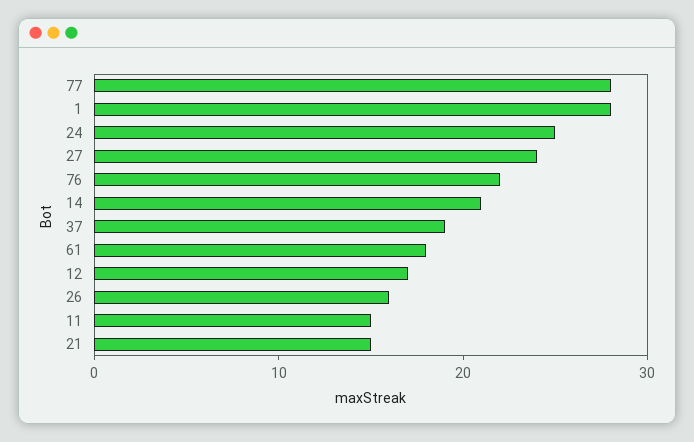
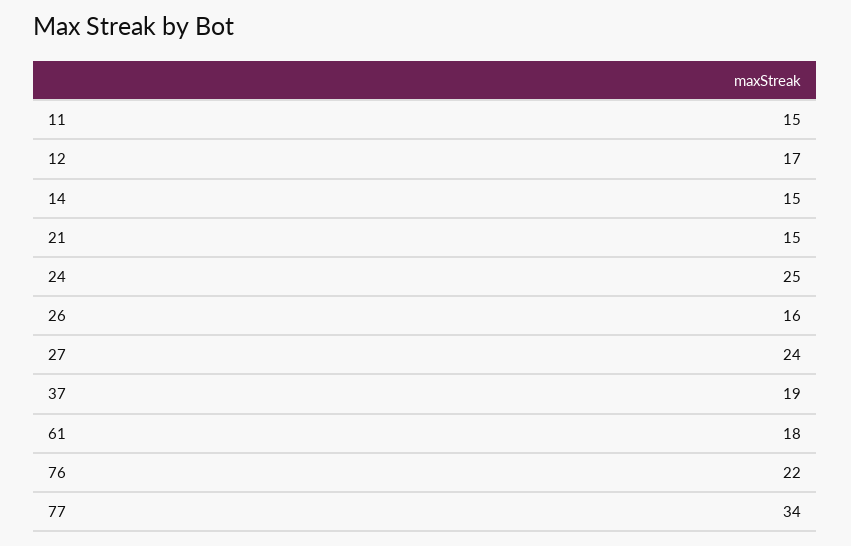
77: 28 -> 34
1: 28 -> none
14: 21 -> 15

